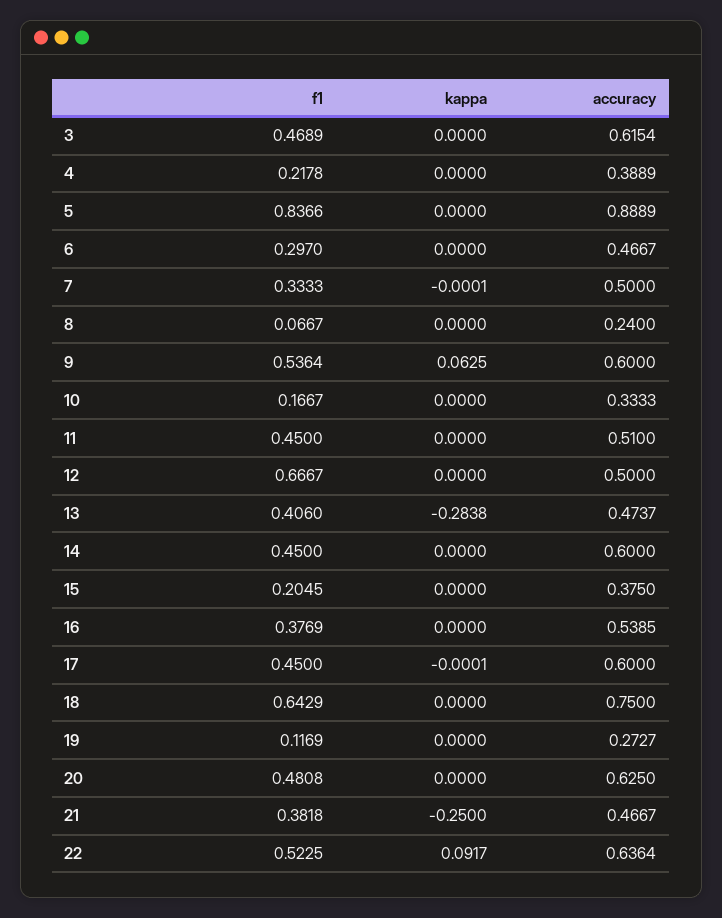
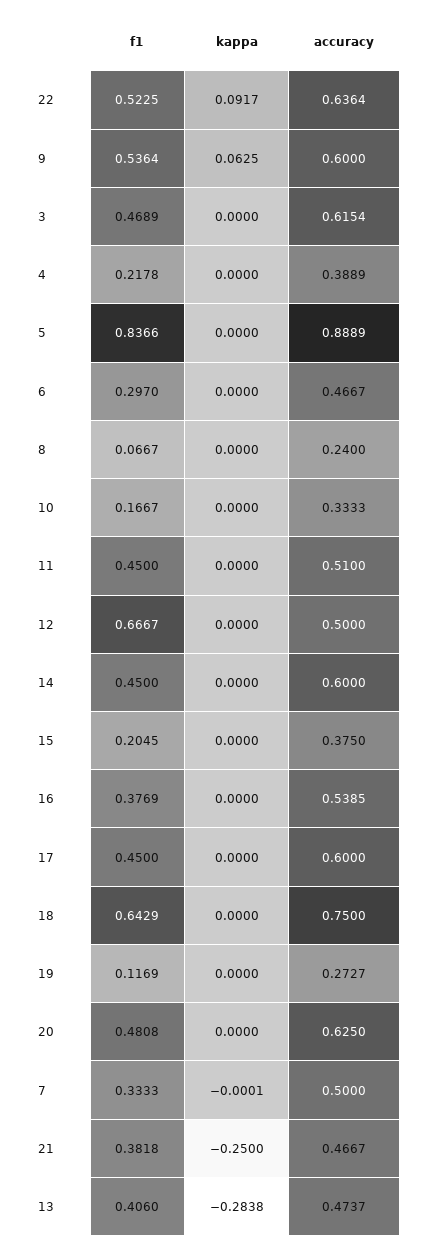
kappa, 17: -0.0001 -> 0

